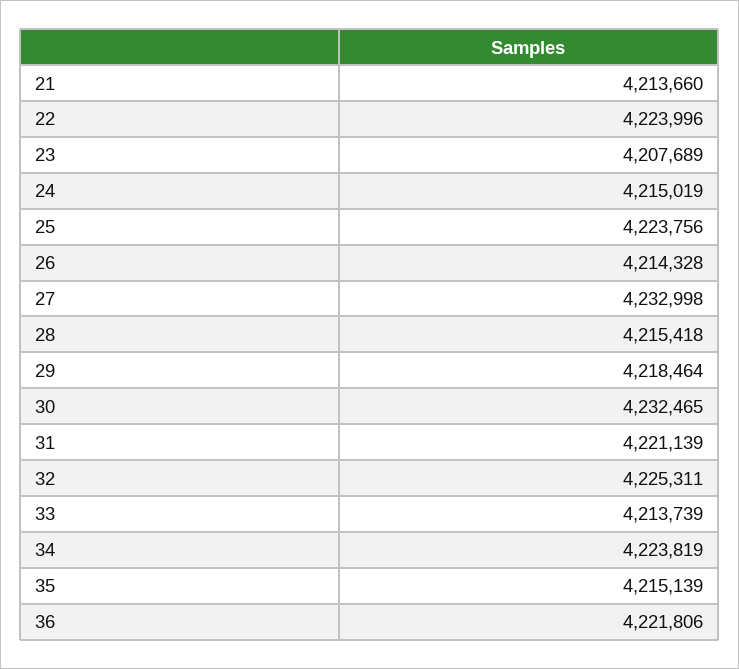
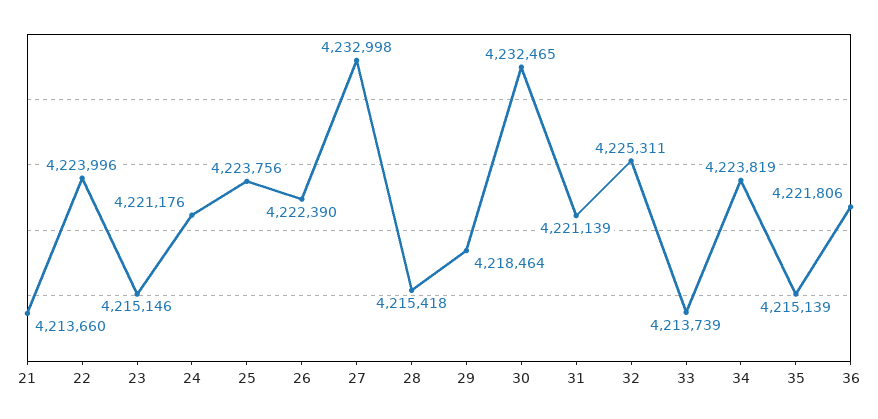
23: 4207689 -> 4215146
24: 4215019 -> 4221176
26: 4214328 -> 4222390

